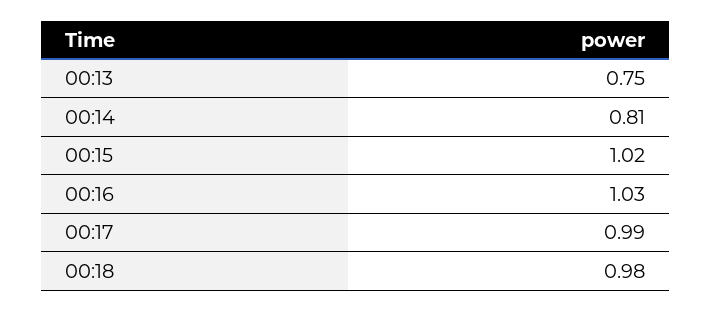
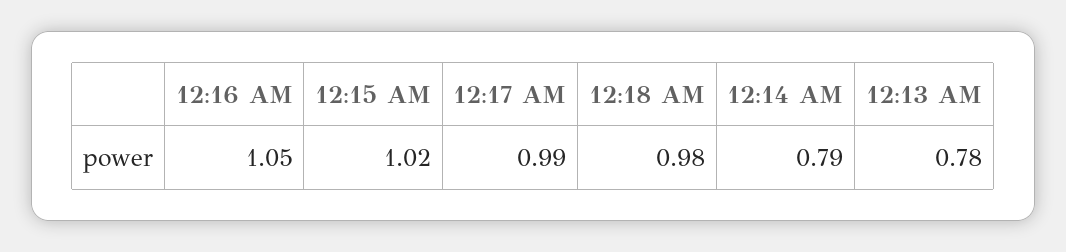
00:13: 0.75 -> 0.78
00:14: 0.81 -> 0.79
00:16: 1.03 -> 1.05

